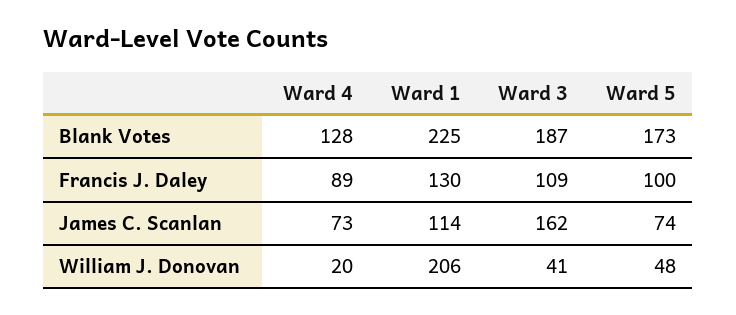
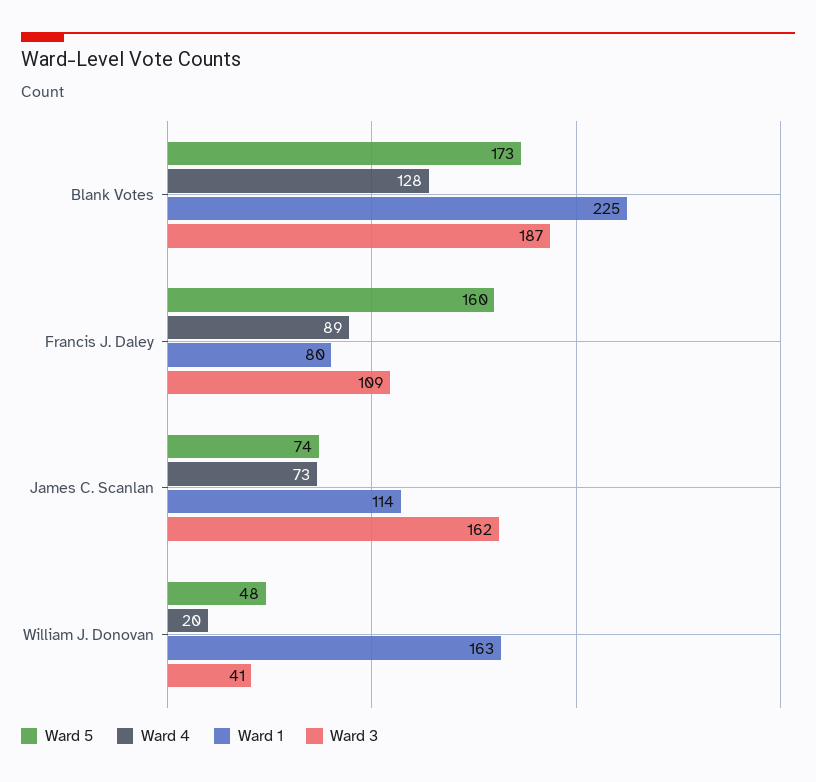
Ward 1, Francis J. Daley: 130 -> 80
Ward 5, Francis J. Daley: 100 -> 160
Ward 1, William J. Donovan: 206 -> 163

